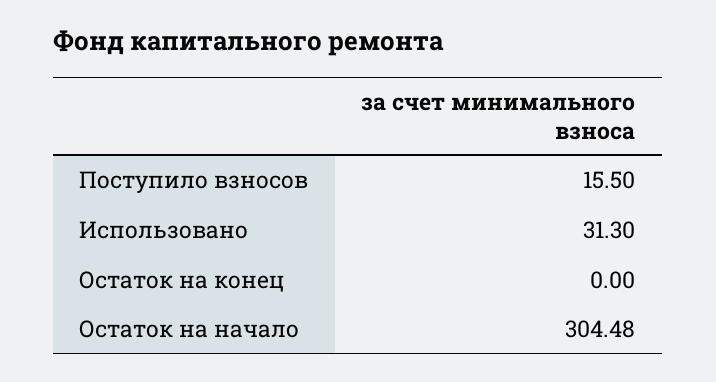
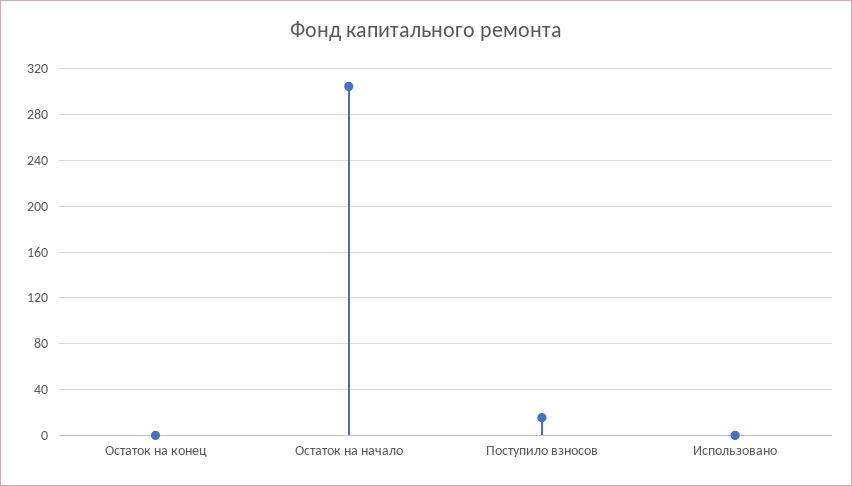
Использовано: 31.3 -> 0

